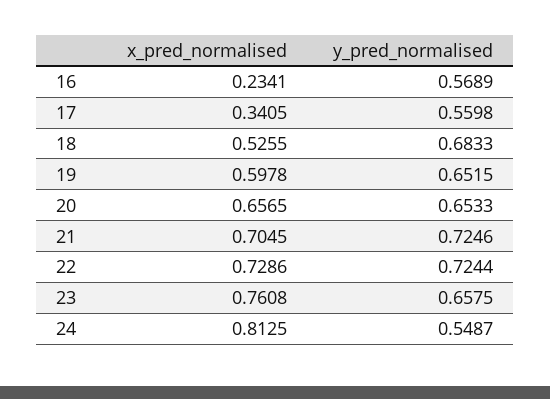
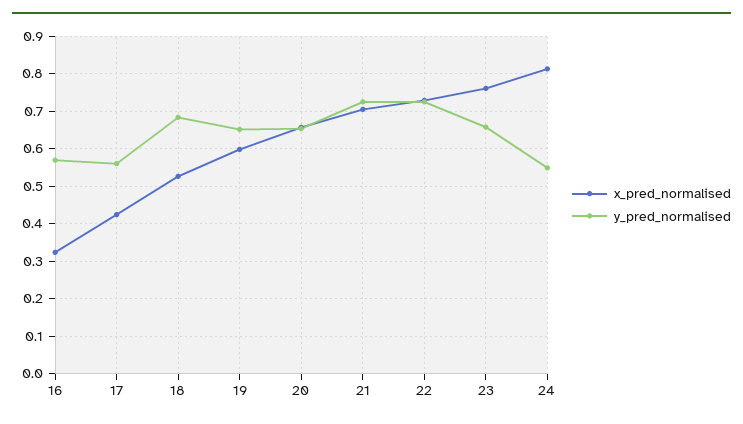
x_pred_normalised, 16: 0.2341 -> 0.32
x_pred_normalised, 17: 0.3405 -> 0.42

